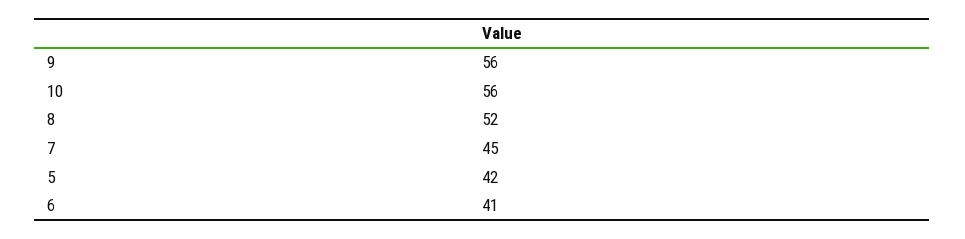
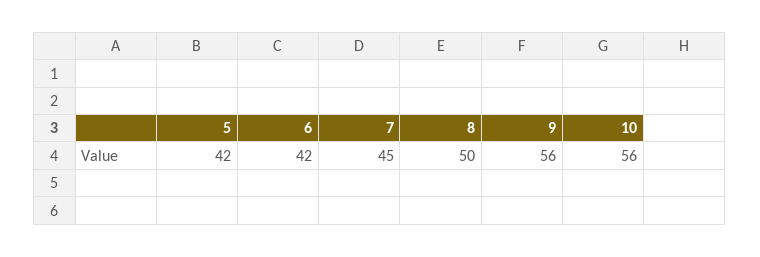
8: 52 -> 50
6: 41 -> 42

